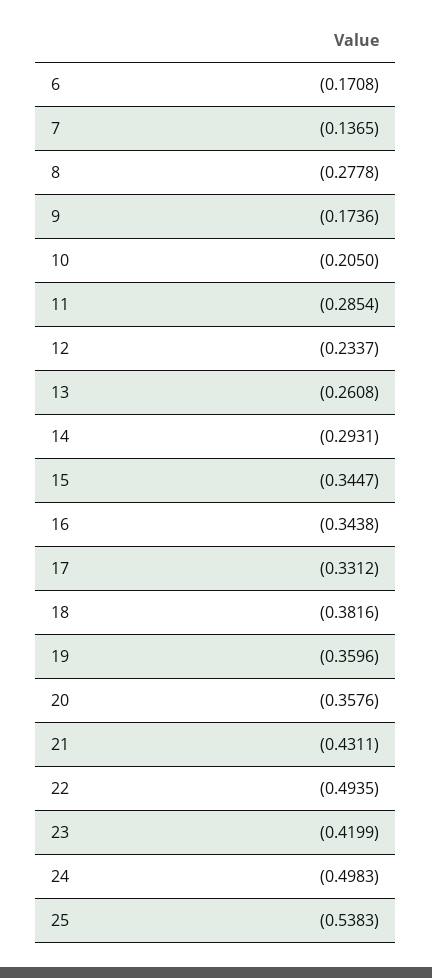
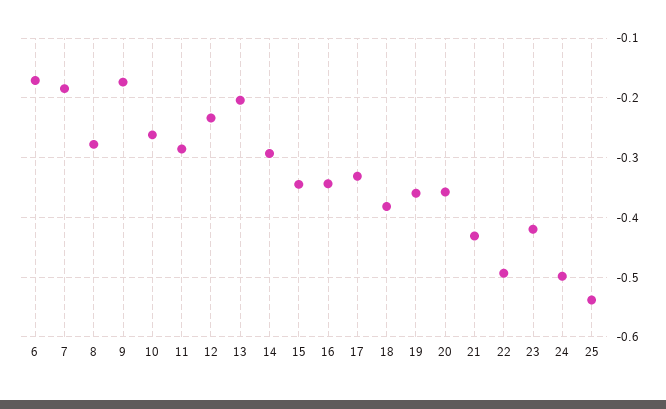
7: -0.1365 -> -0.18
10: -0.205 -> -0.26
13: -0.2608 -> -0.2

